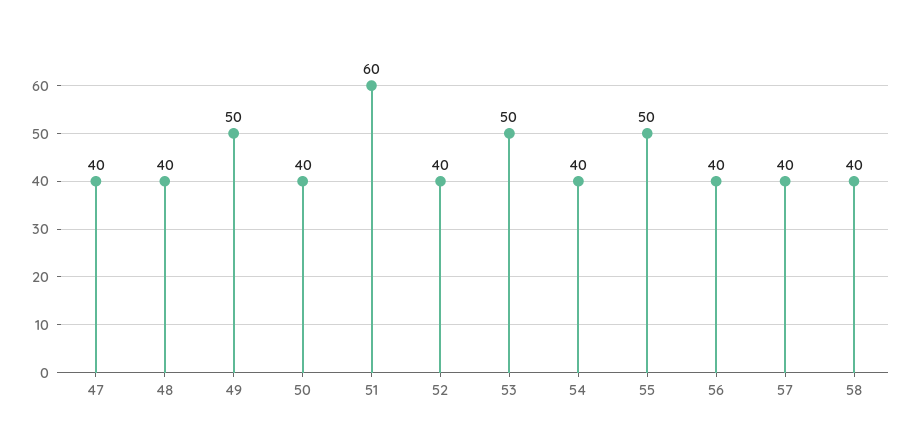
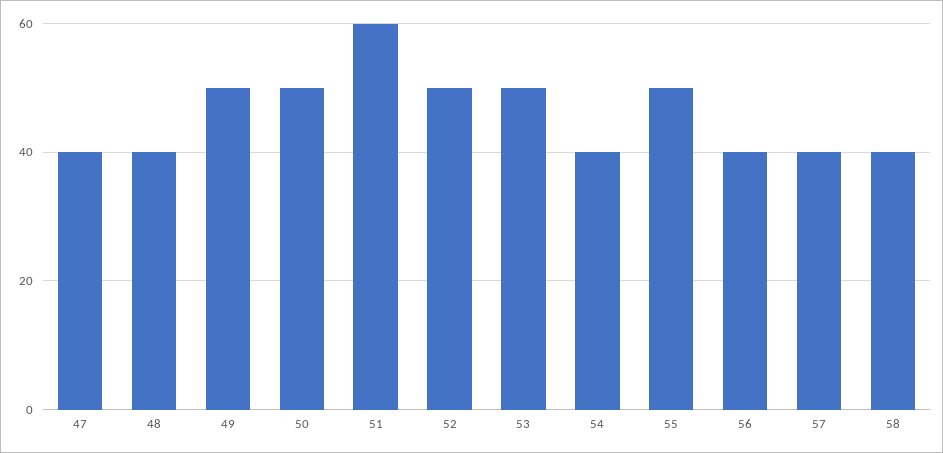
50: 40 -> 50
52: 40 -> 50

